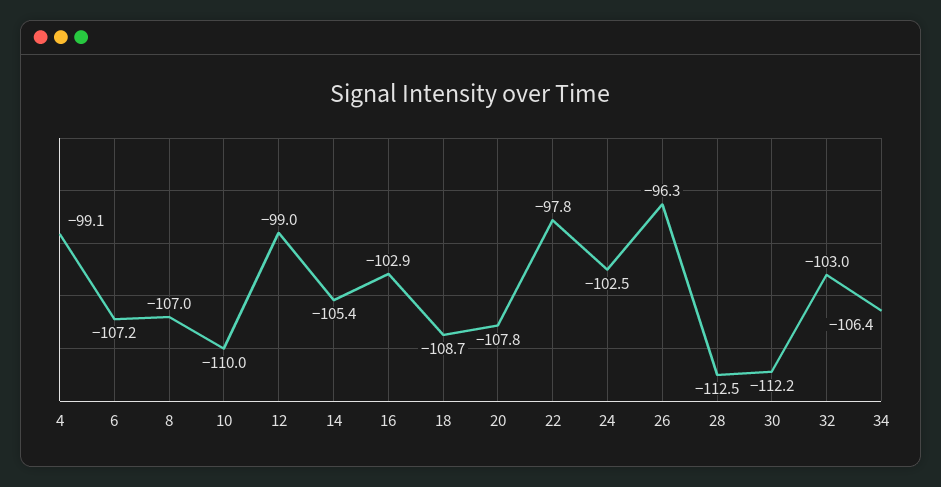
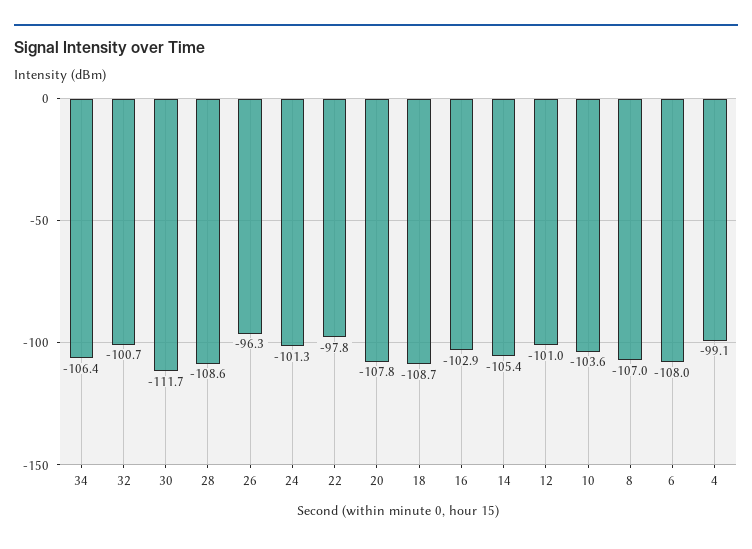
6: -107.2 -> -108
10: -110 -> -103.6
12: -99 -> -101
24: -102.5 -> -101.3
28: -112.5 -> -108.6
30: -112.2 -> -111.7
32: -103 -> -100.7

